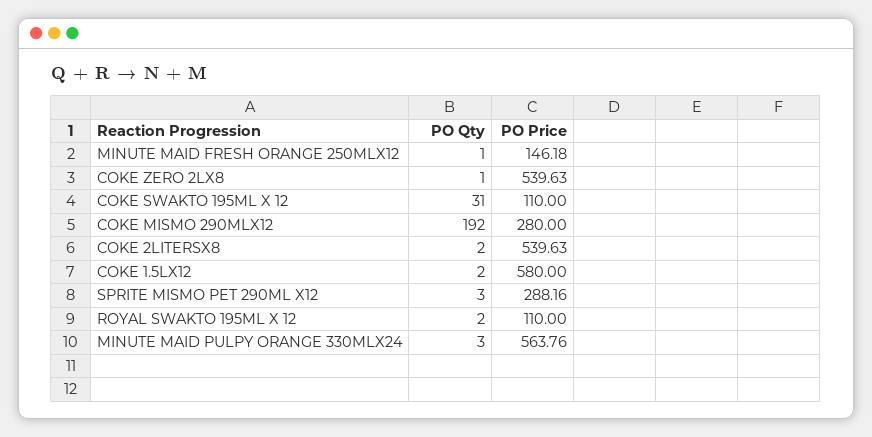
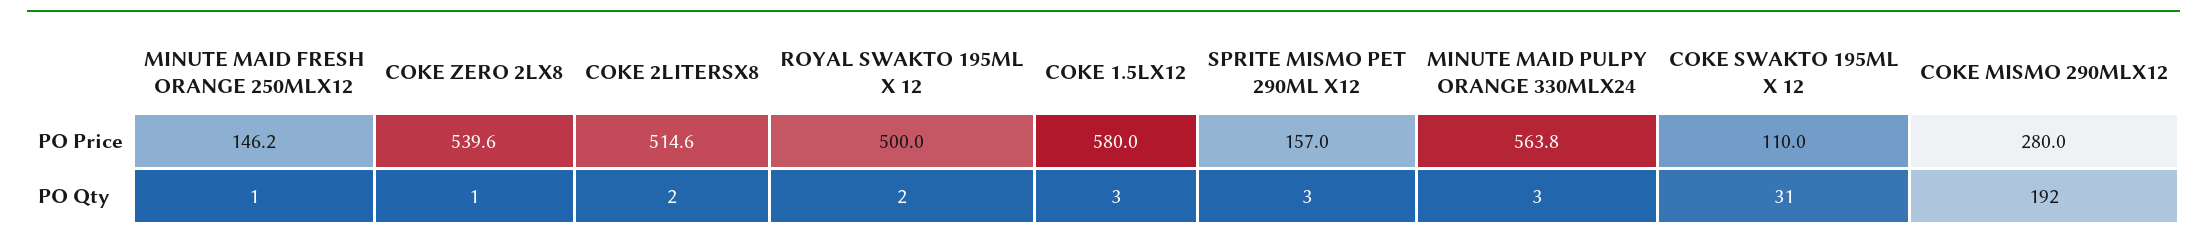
PO Price, COKE 2LITERSX8: 539.63 -> 514.6
PO Qty, COKE 1.5LX12: 2 -> 3
PO Price, SPRITE MISMO PET 290ML X12: 288.16 -> 157
PO Price, ROYAL SWAKTO 195ML X 12: 110 -> 500

